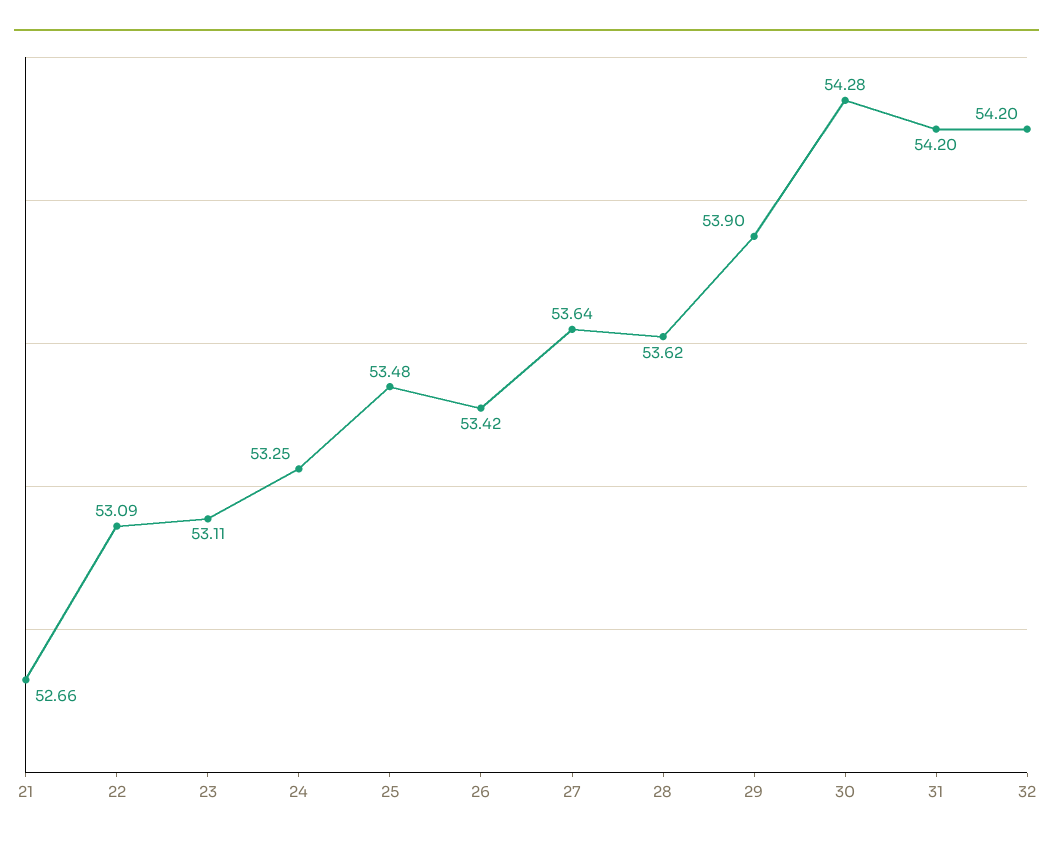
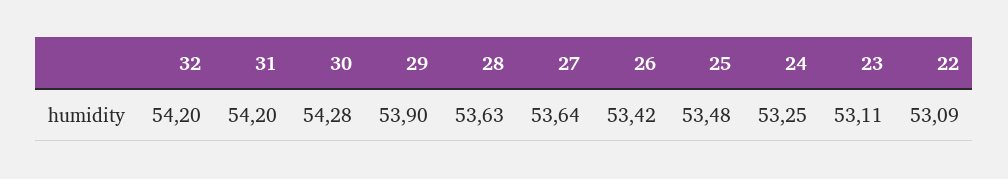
21: 52.66 -> none
28: 53.62 -> 53.63

